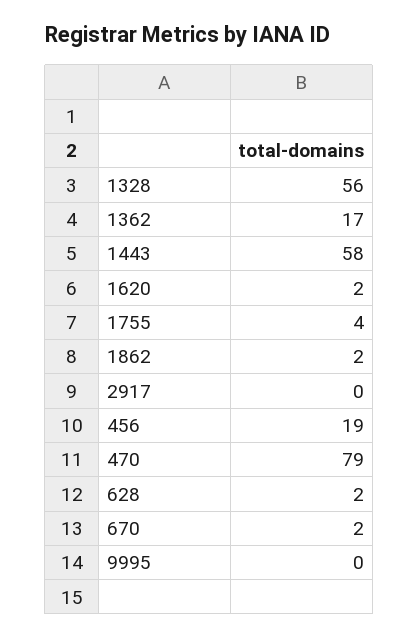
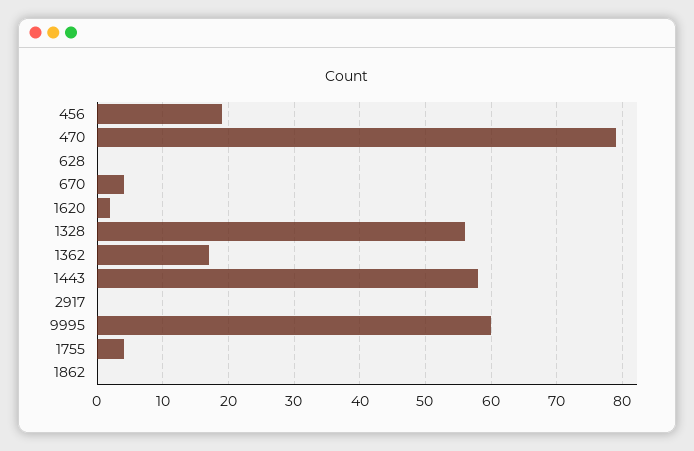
1862: 2 -> 0
628: 2 -> 0
670: 2 -> 4
9995: 0 -> 60

